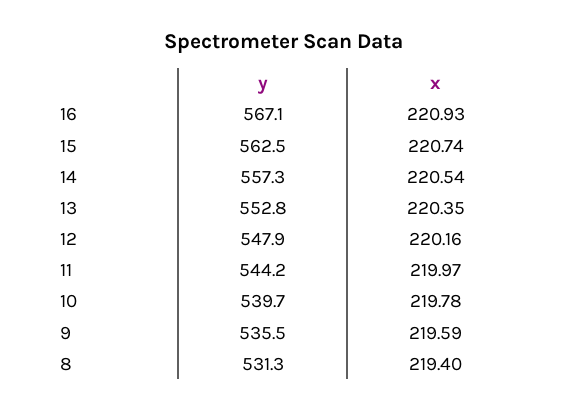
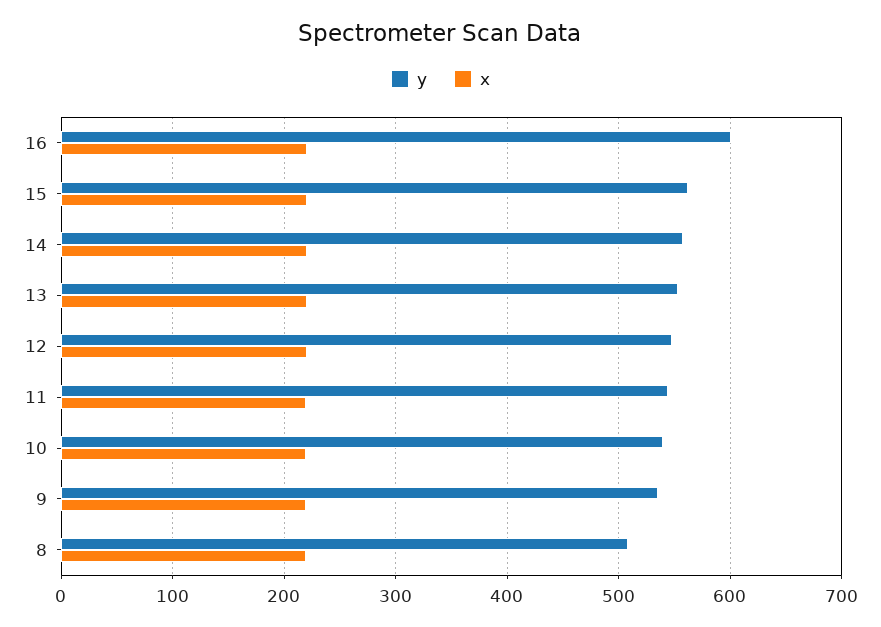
y, 16: 567.1 -> 600
y, 8: 531.3 -> 510

